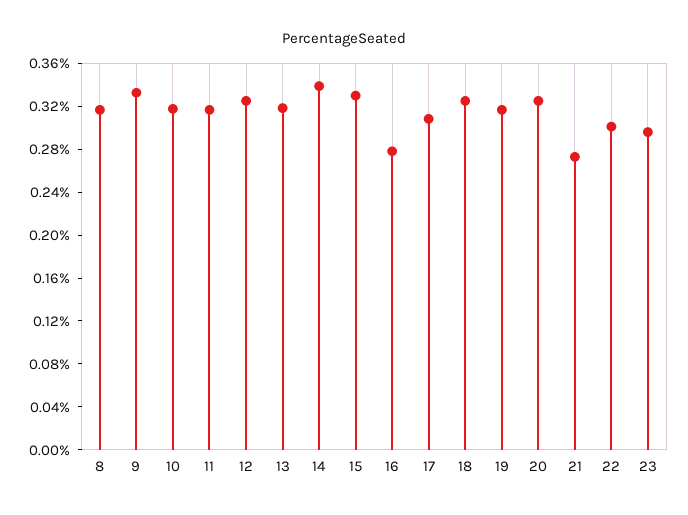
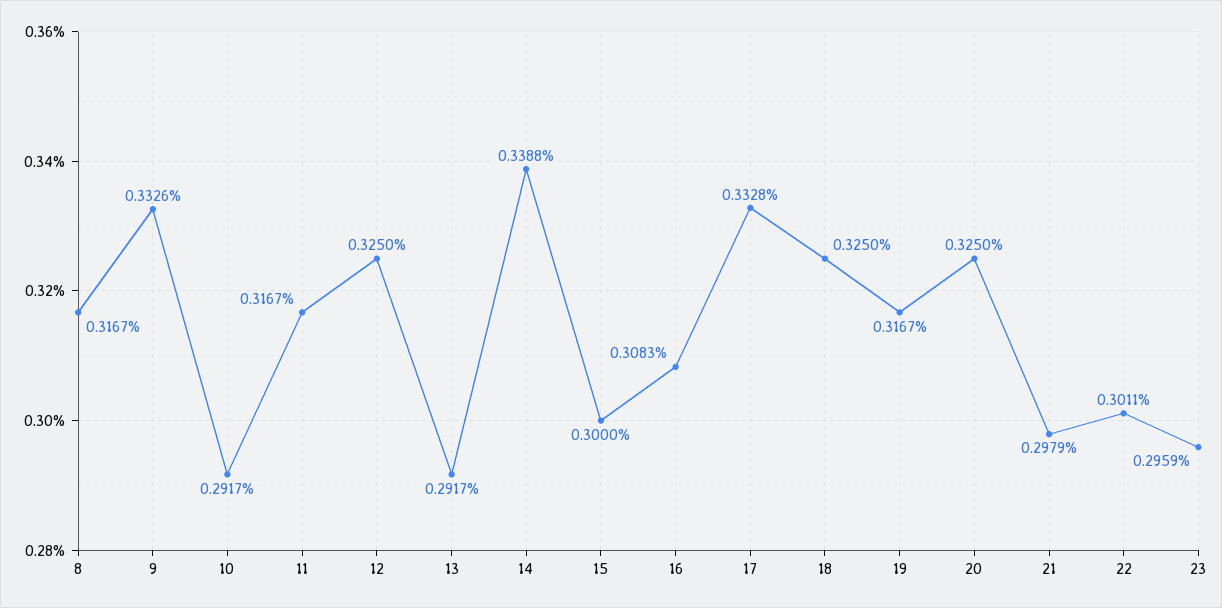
10: 0.32 -> 0.2917
13: 0.32 -> 0.2917
15: 0.33 -> 0.3
16: 0.28 -> 0.3083
17: 0.31 -> 0.3328
21: 0.27 -> 0.2979

